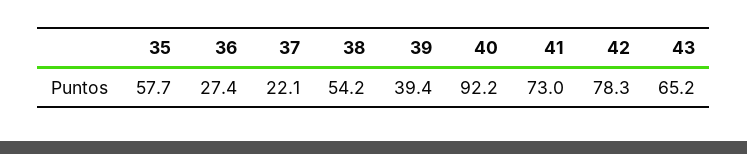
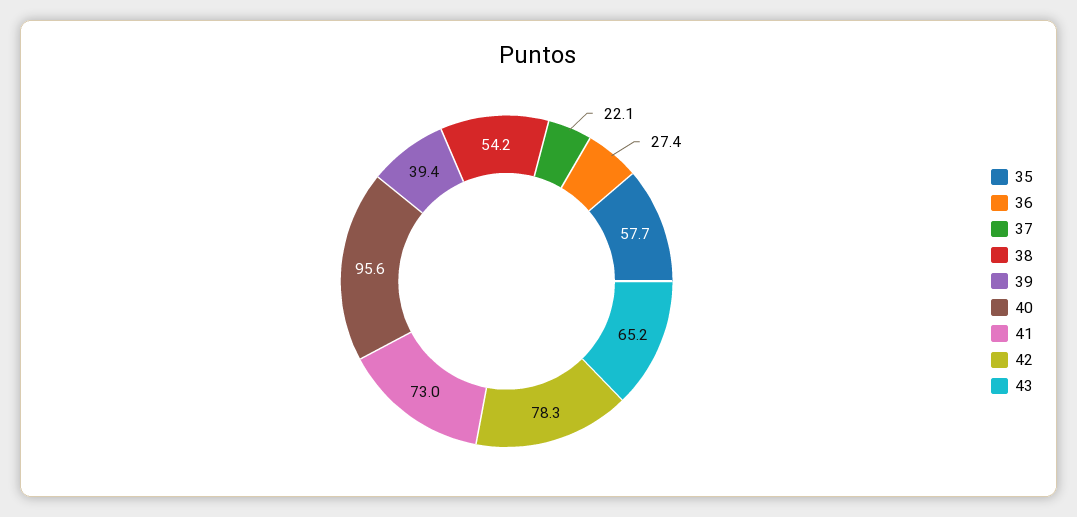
40: 92.2 -> 95.6

